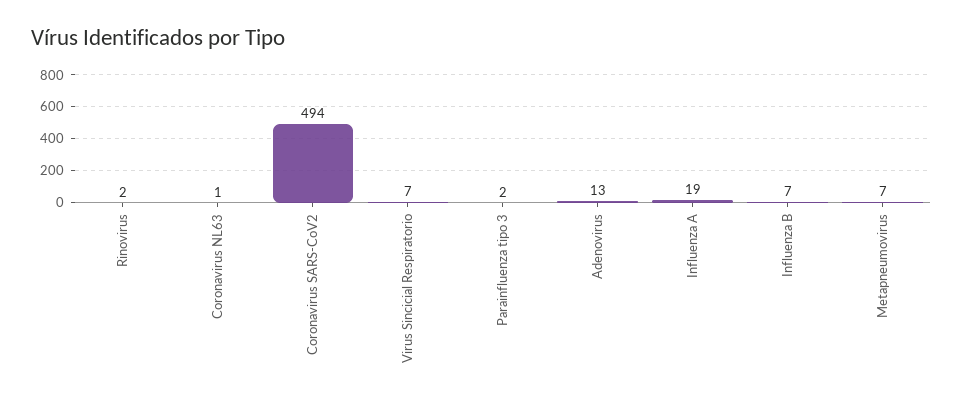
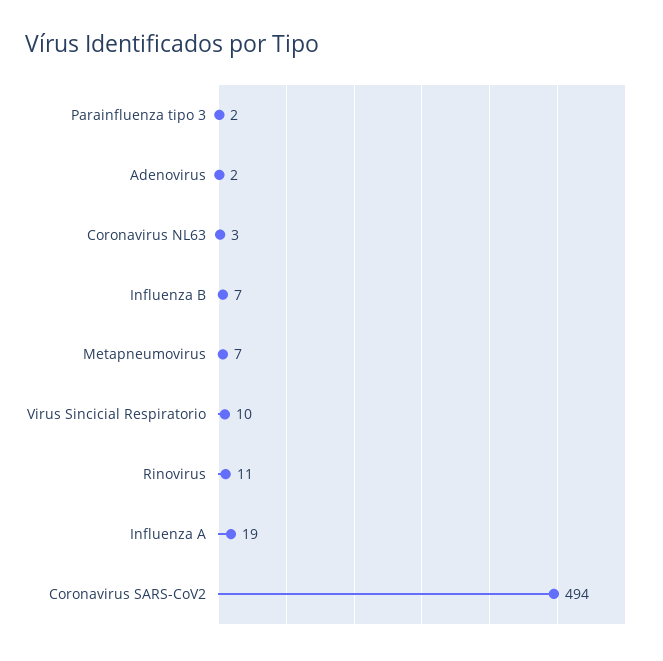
Rinovirus: 2 -> 11
Coronavirus NL63: 1 -> 3
Virus Sincicial Respiratorio: 7 -> 10
Adenovirus: 13 -> 2

